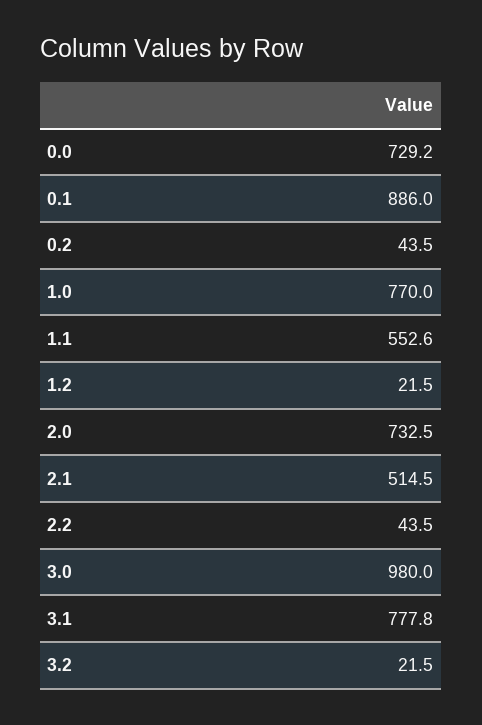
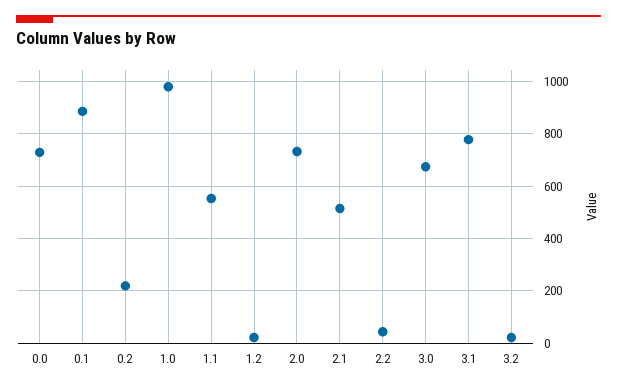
0.2: 43.5 -> 225
1.0: 770 -> 975
3.0: 980 -> 675

